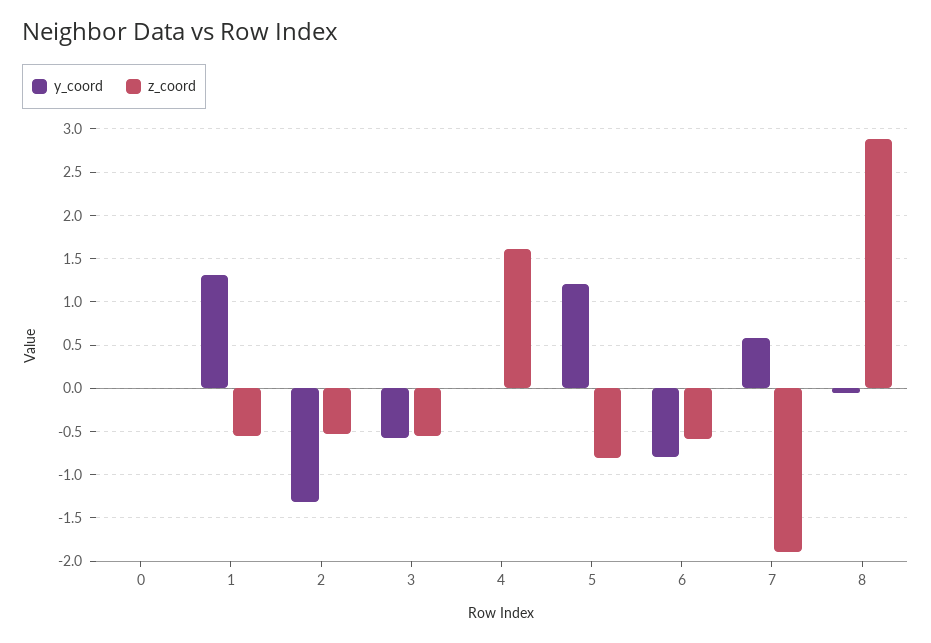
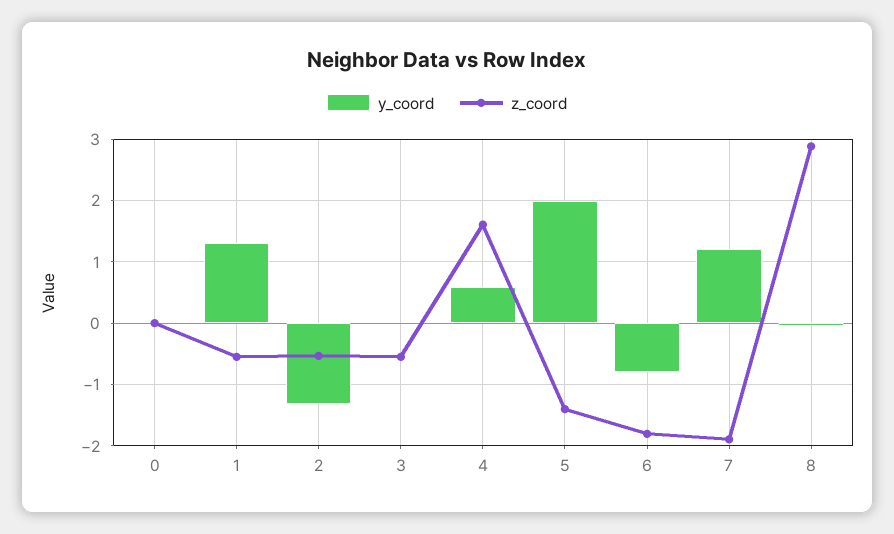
y_coord, 3: -0.6 -> 0
y_coord, 4: 0 -> 0.6
y_coord, 5: 1.2 -> 2
z_coord, 5: -0.8 -> -1.4
z_coord, 6: -0.6 -> -1.8
y_coord, 7: 0.6 -> 1.2

